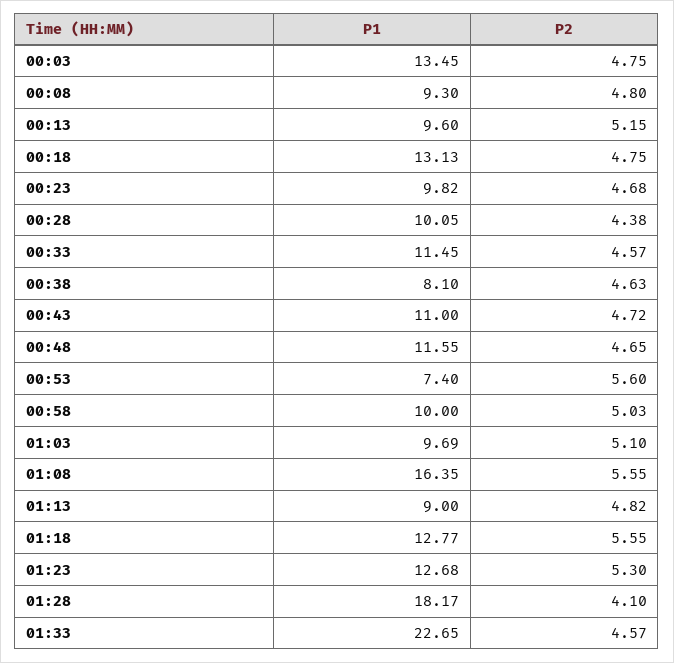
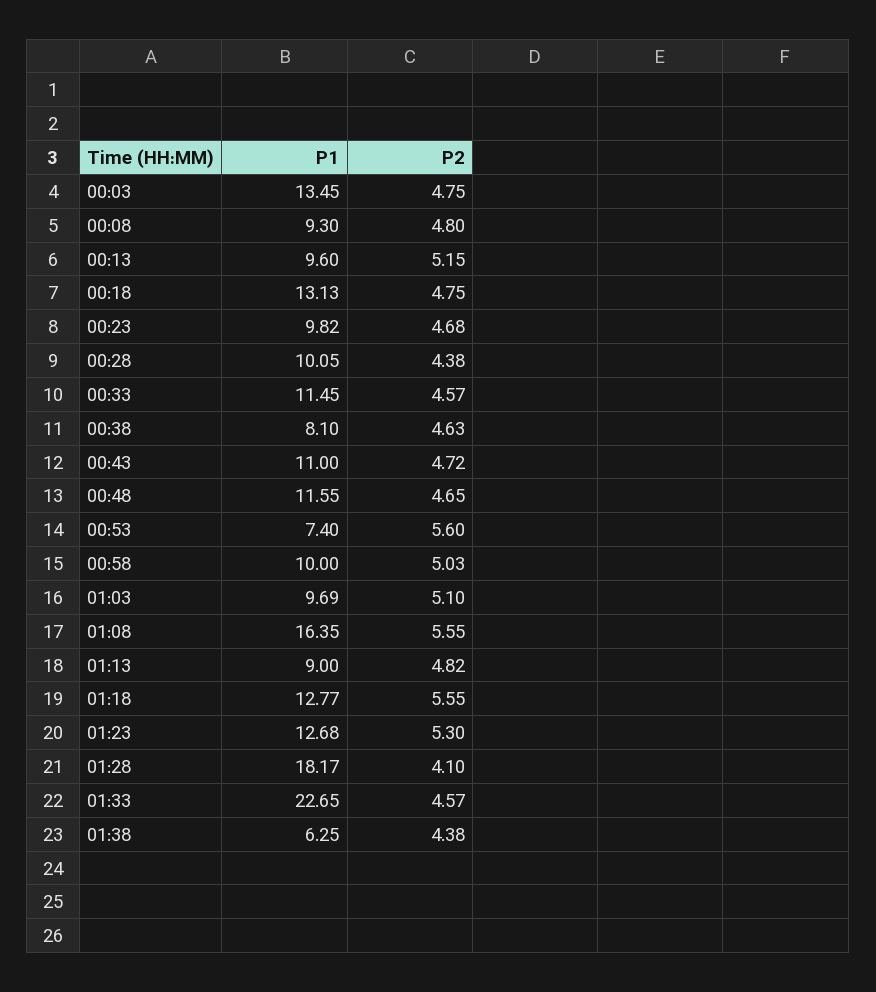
P1, 01:38: none -> 6.25
P2, 01:38: none -> 4.38

